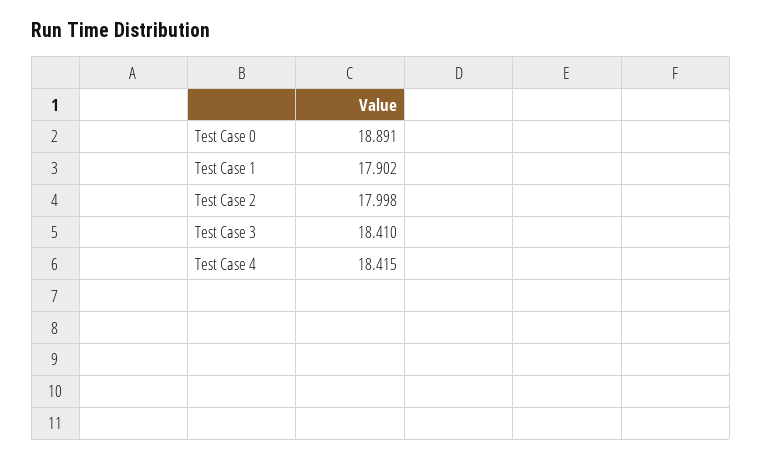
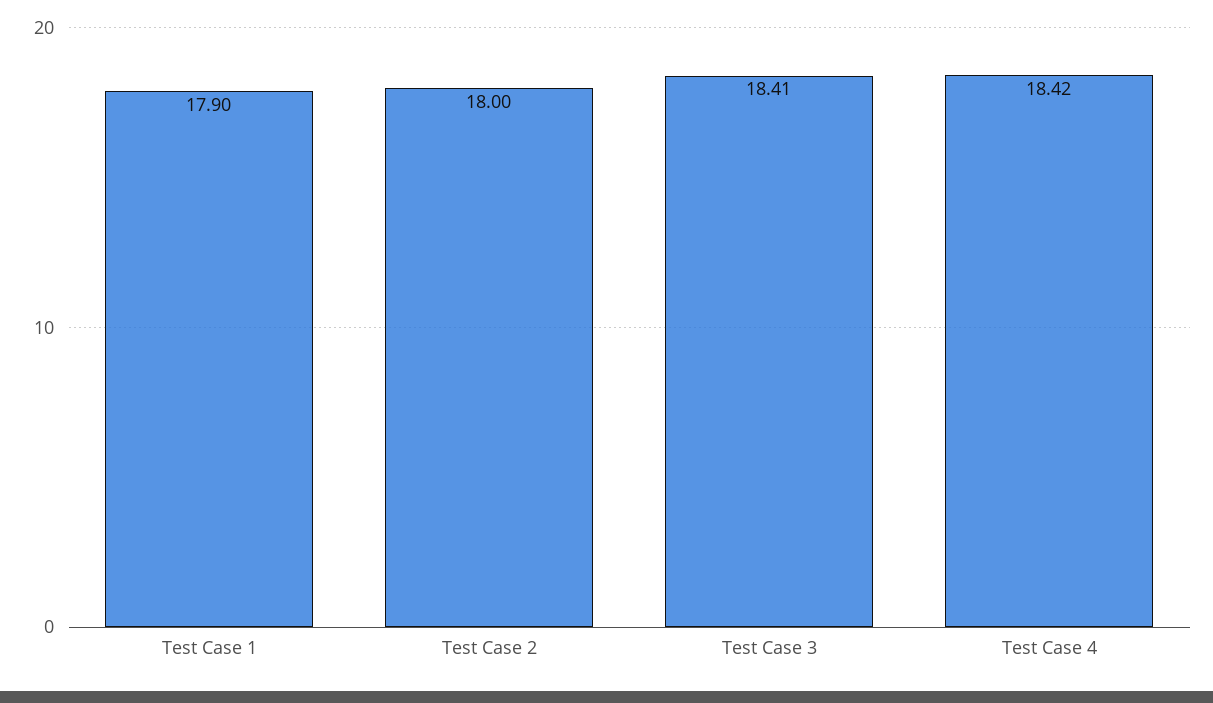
Test Case 0: 18.891 -> none

